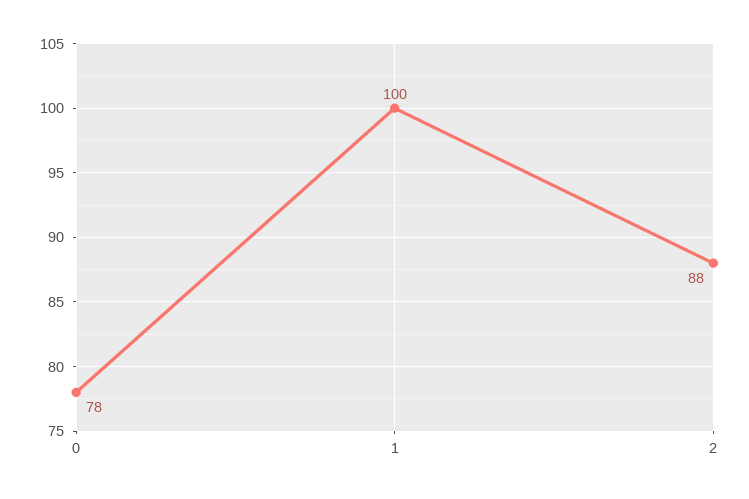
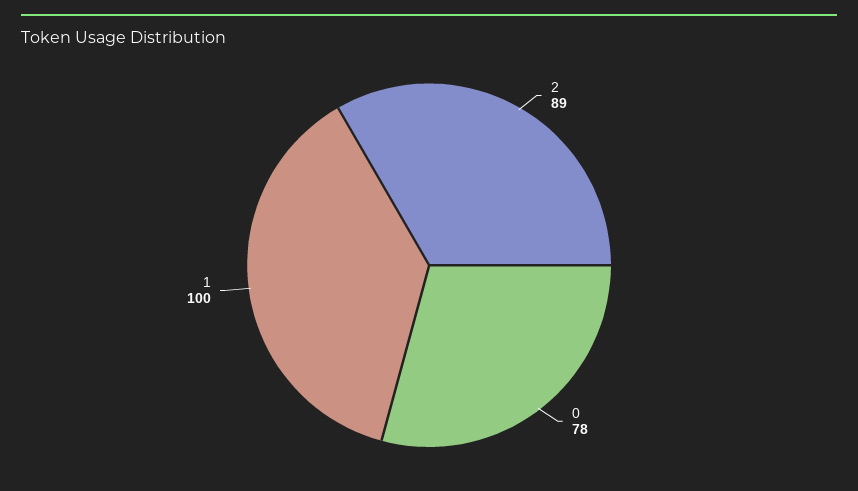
2: 88 -> 89

